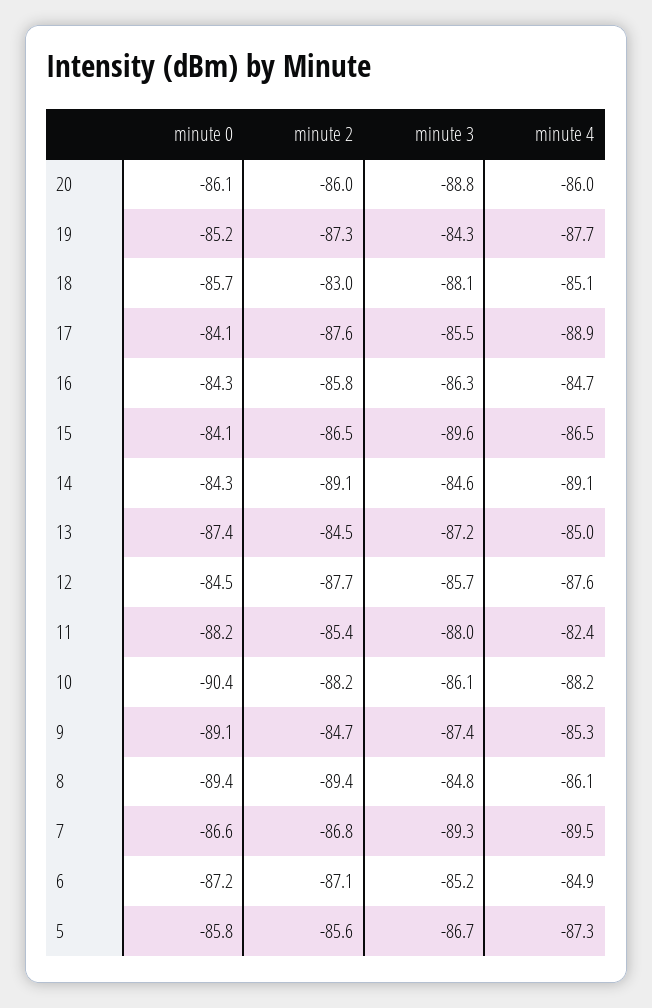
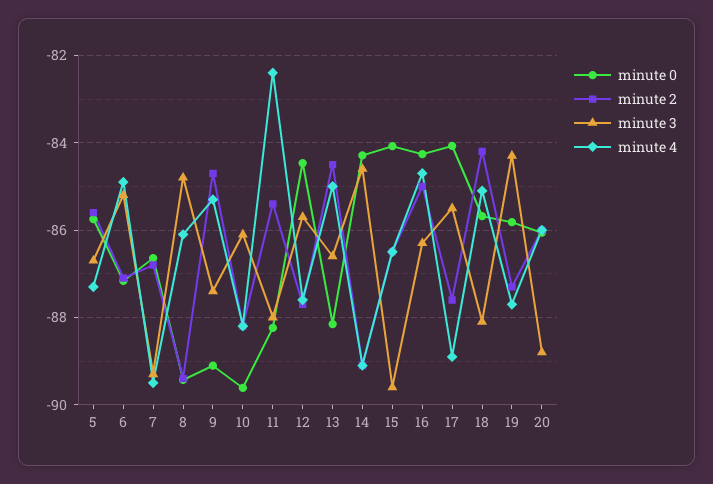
minute 0, 19: -85.2 -> -85.8
minute 2, 18: -83 -> -84.2
minute 2, 16: -85.8 -> -85
minute 0, 13: -87.4 -> -88.2
minute 3, 13: -87.2 -> -86.6
minute 0, 10: -90.4 -> -89.6

